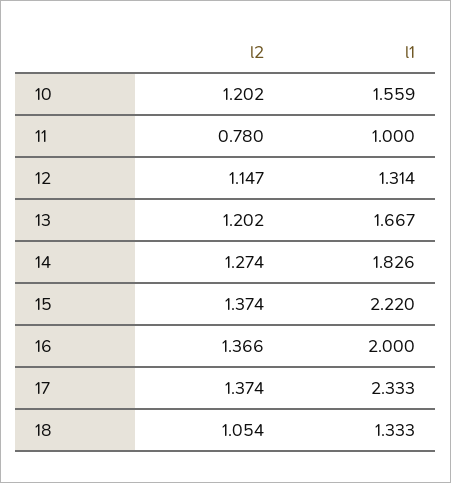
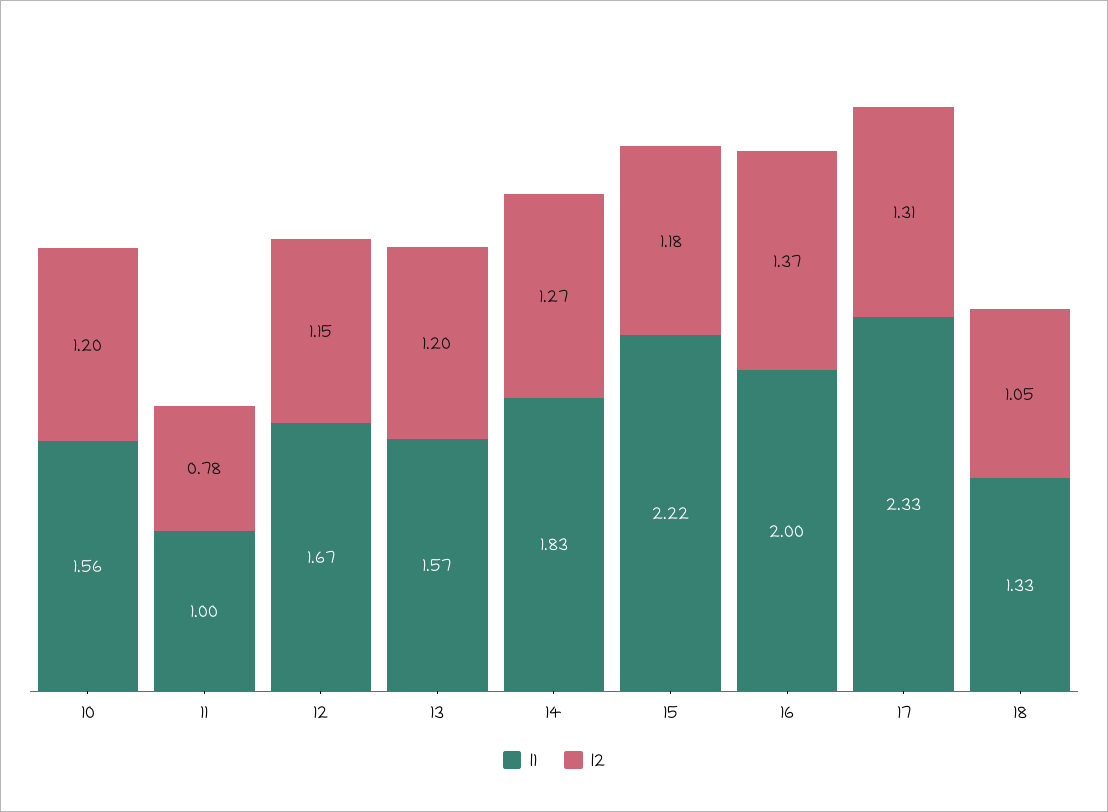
l1, 12: 1.314 -> 1.67
l1, 13: 1.667 -> 1.57
l2, 15: 1.374 -> 1.18
l2, 17: 1.374 -> 1.31

